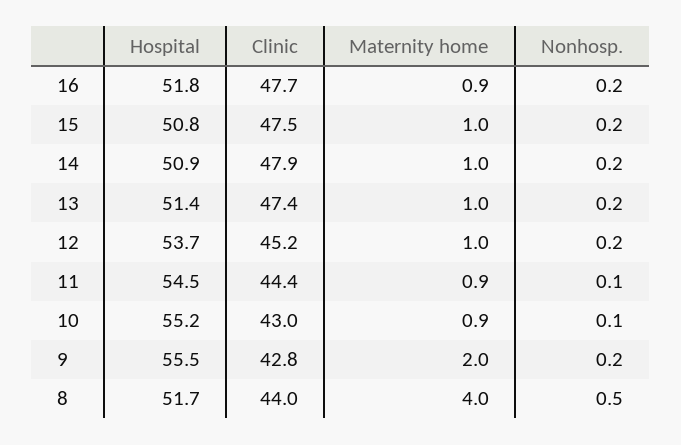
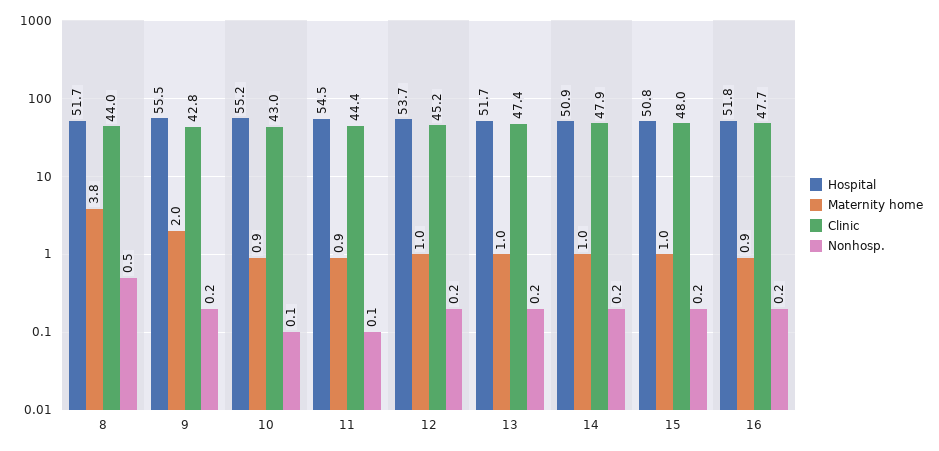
Clinic, 15: 47.5 -> 48
Hospital, 13: 51.4 -> 51.7
Maternity home, 8: 4 -> 3.8

